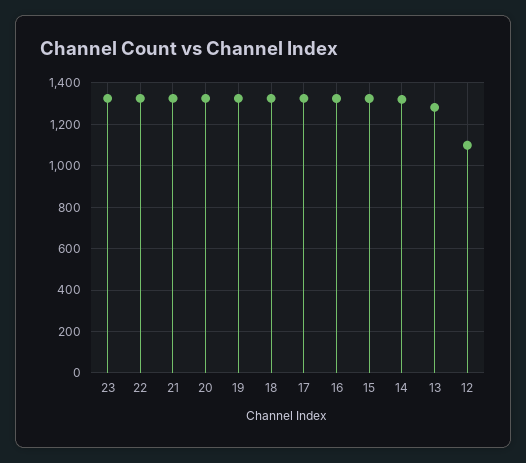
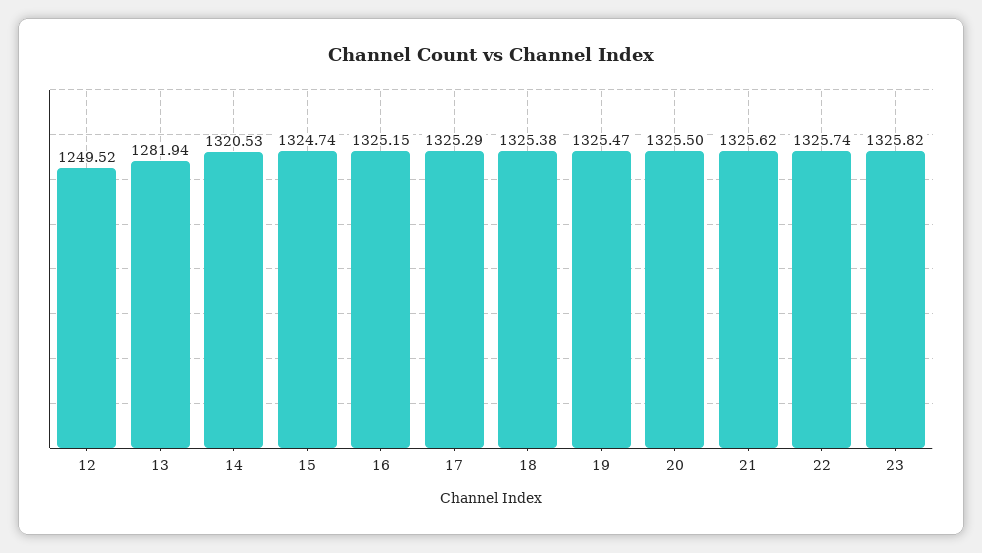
12: 1100 -> 1249.52

